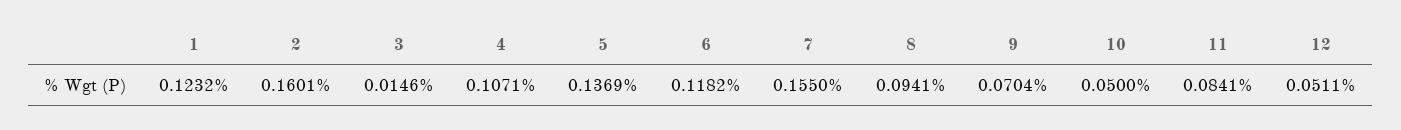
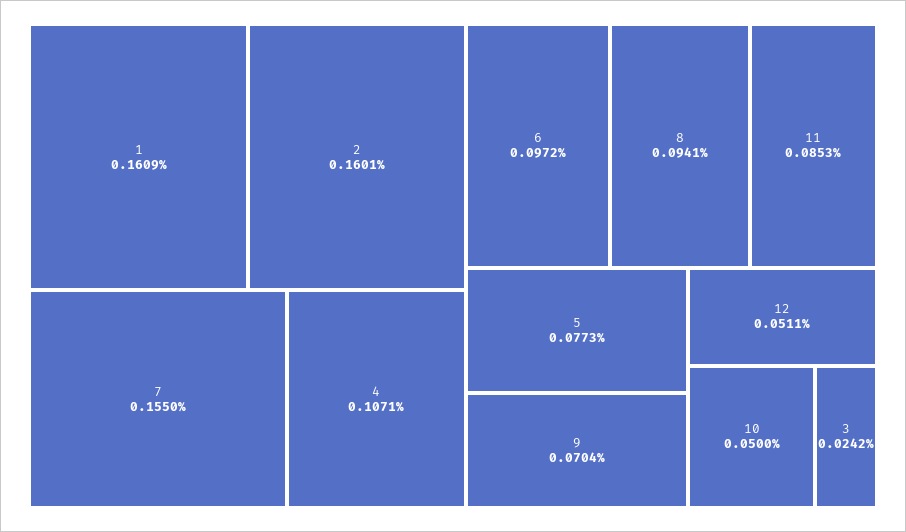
1: 0.1232 -> 0.1609
3: 0.0146 -> 0.0242
5: 0.1369 -> 0.0773
6: 0.1182 -> 0.0972
11: 0.0841 -> 0.0853

